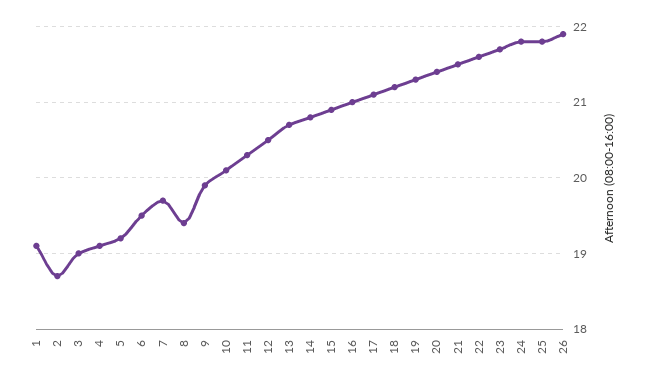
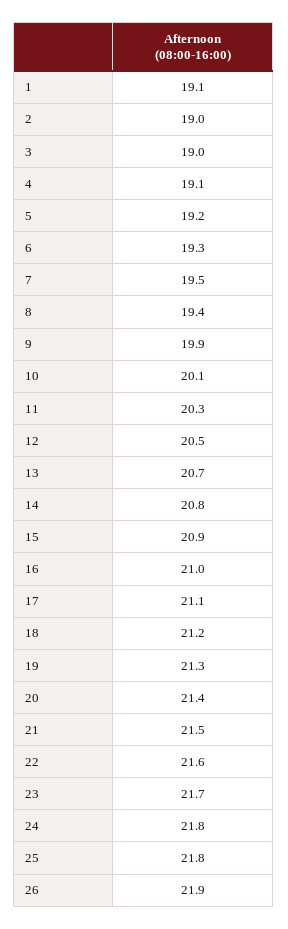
2: 18.7 -> 19
6: 19.5 -> 19.3
7: 19.7 -> 19.5

